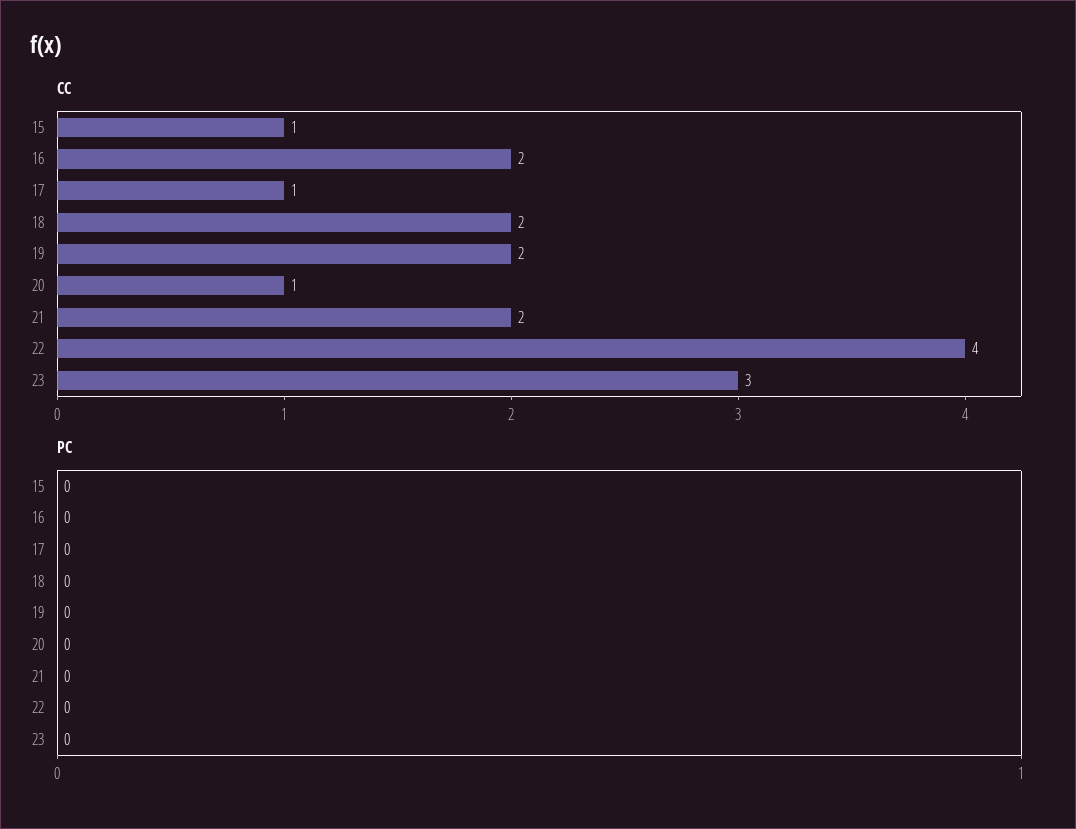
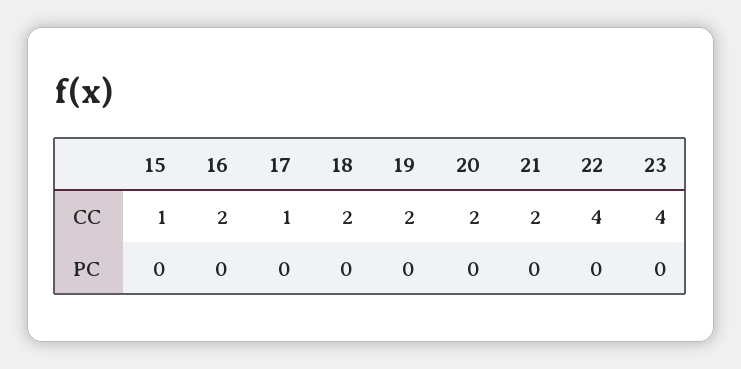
CC, 20: 1 -> 2
CC, 23: 3 -> 4

